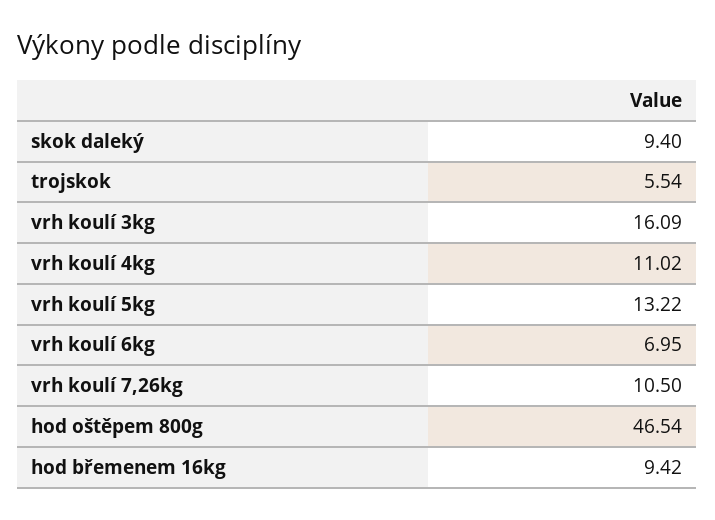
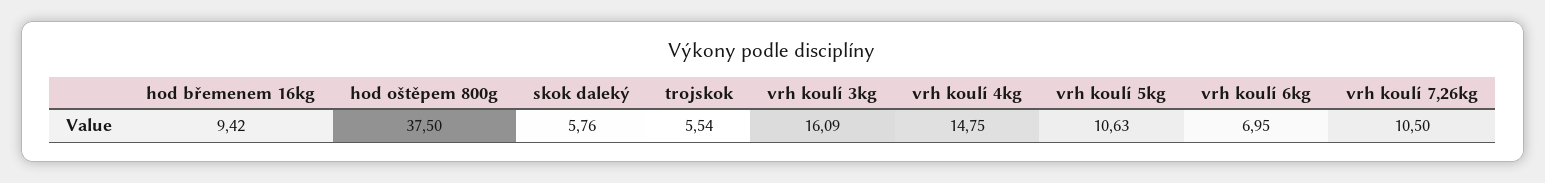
skok daleký: 9.4 -> 5.76
vrh koulí 4kg: 11.02 -> 14.75
vrh koulí 5kg: 13.22 -> 10.63
hod oštěpem 800g: 46.54 -> 37.5

